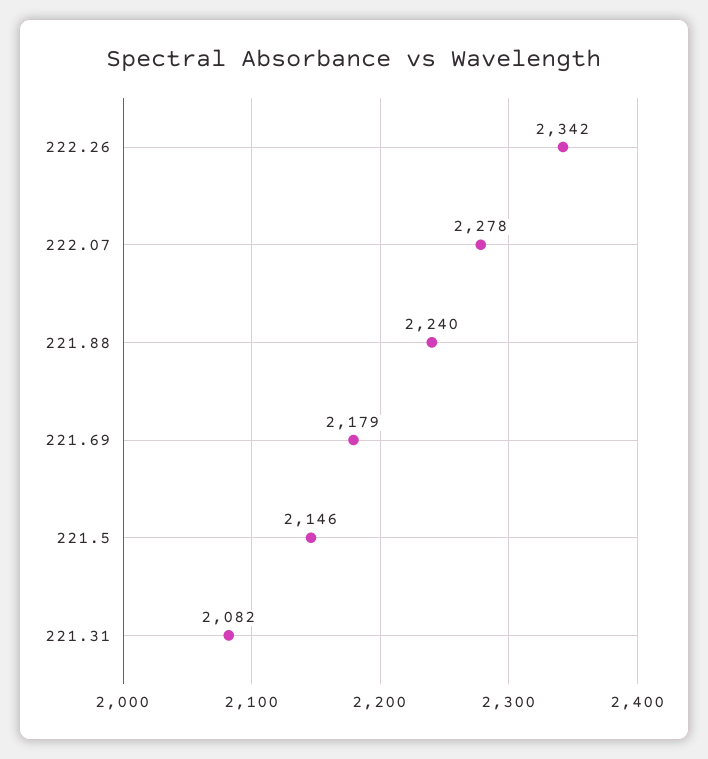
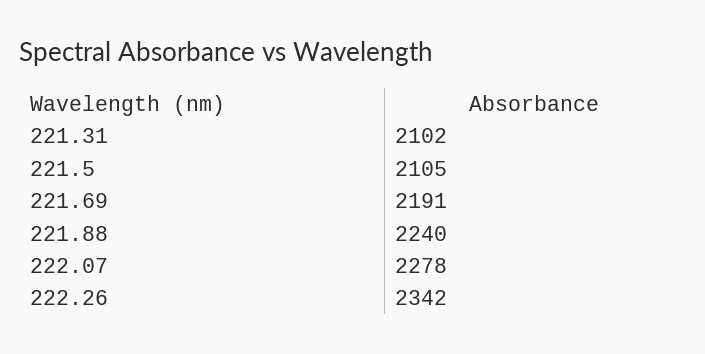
221.69: 2179 -> 2191
221.5: 2146 -> 2105
221.31: 2082 -> 2102

